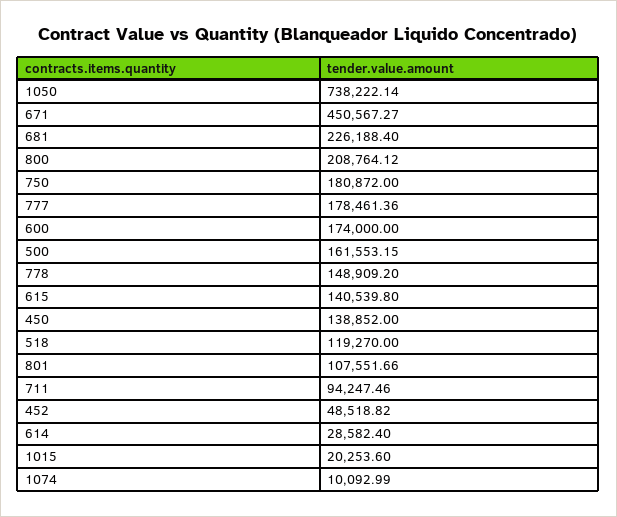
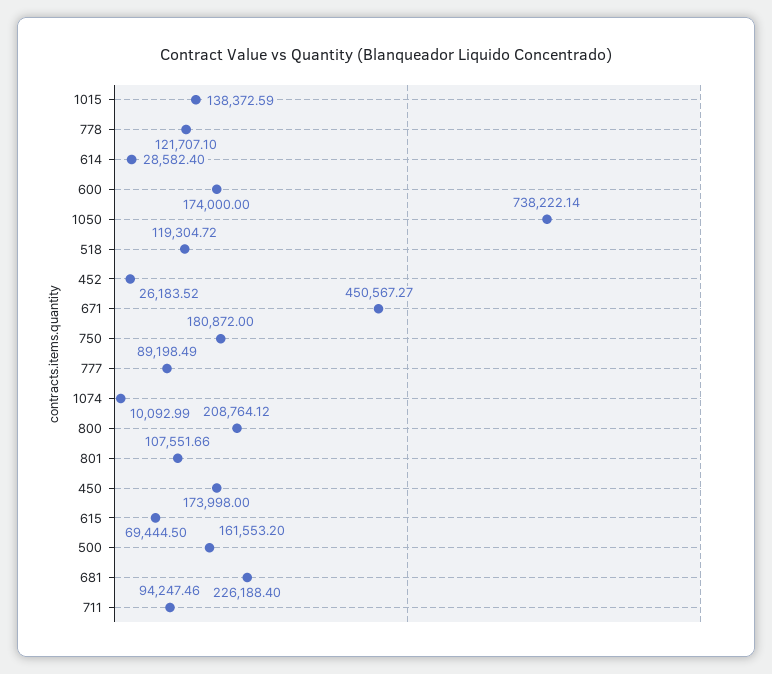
777: 178461.36 -> 89198.49
500: 161553.15 -> 161553.2
778: 148909.2 -> 121707.1
615: 140539.8 -> 69444.5
450: 138852 -> 173998
518: 119270 -> 119304.72
452: 48518.82 -> 26183.52
1015: 20253.6 -> 138372.59

